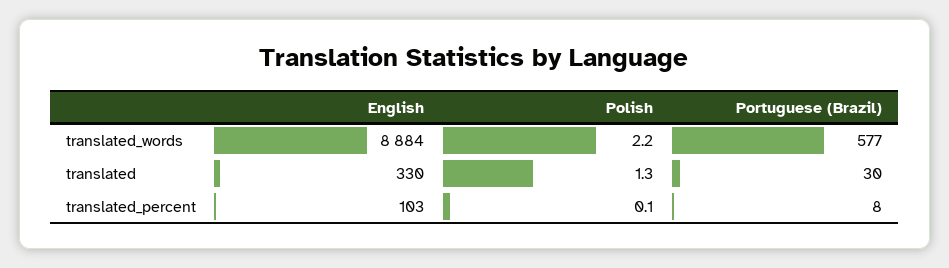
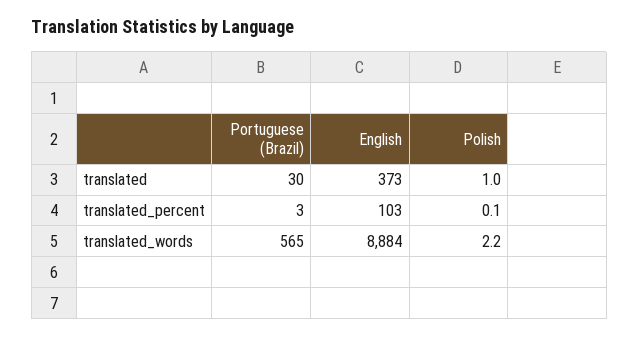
Portuguese (Brazil), translated_words: 577 -> 565
English, translated: 330 -> 373
Polish, translated: 1.3 -> 1
Portuguese (Brazil), translated_percent: 8 -> 3

